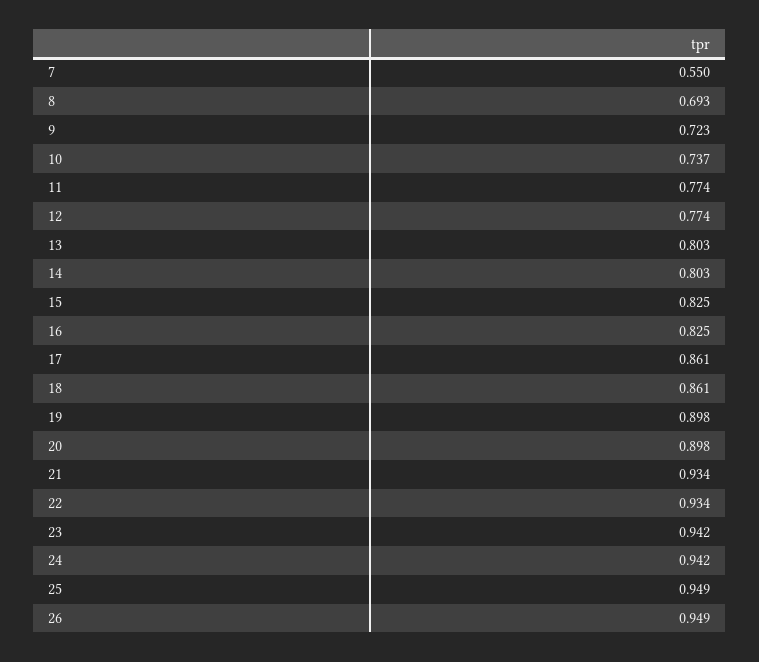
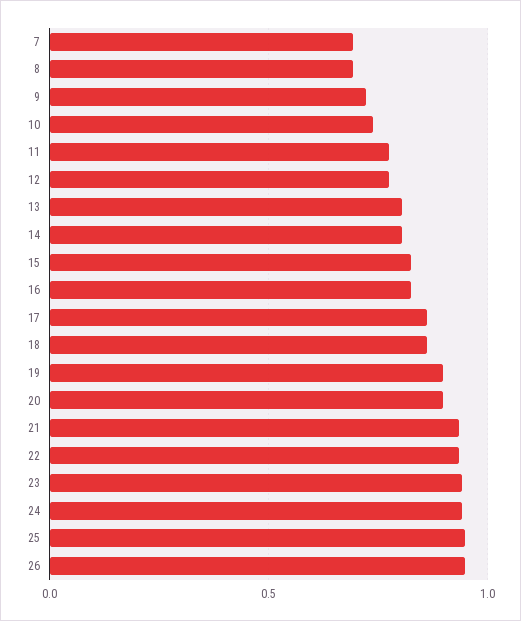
7: 0.55 -> 0.7

